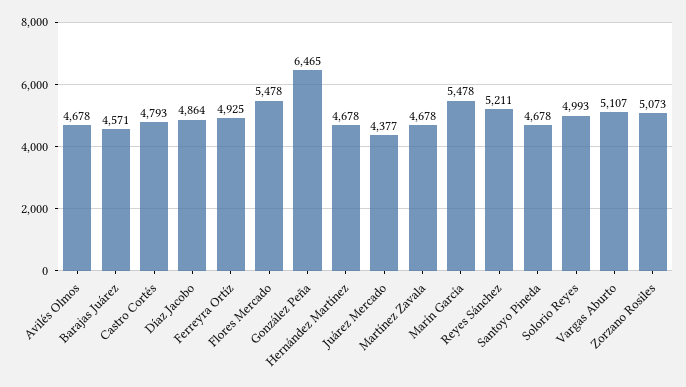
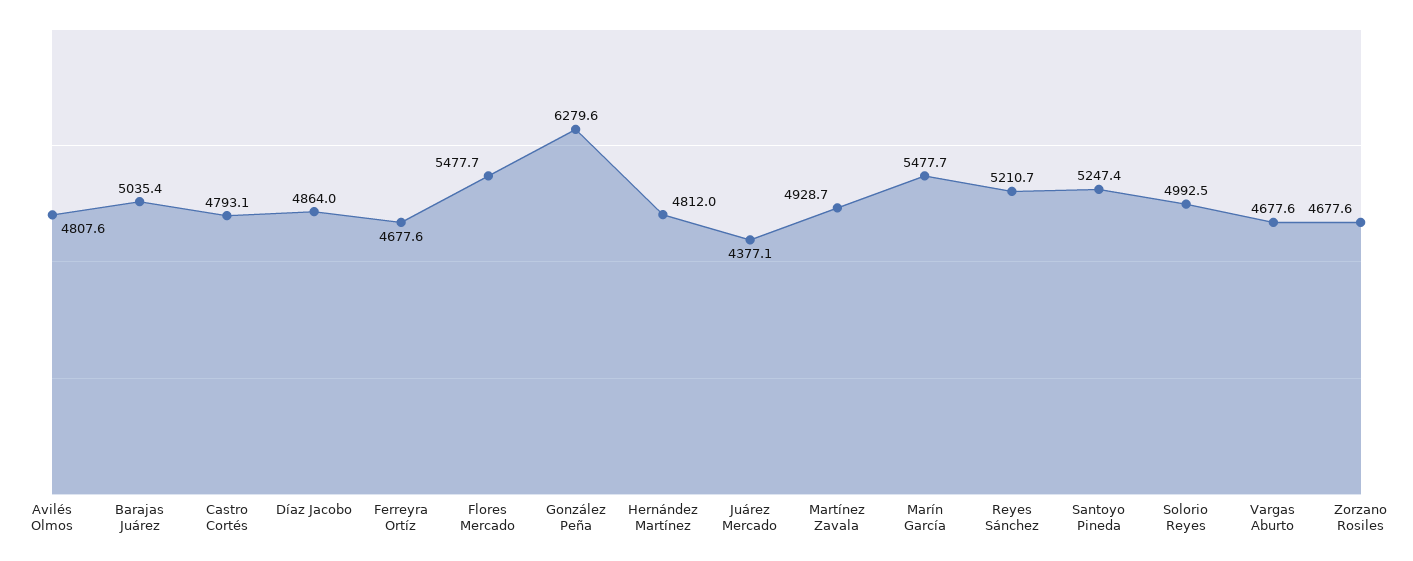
Avilés Olmos: 4678 -> 4807.6
Barajas Juárez: 4571 -> 5035.4
Ferreyra Ortíz: 4925 -> 4677.6
González Peña: 6465 -> 6279.6
Hernández Martínez: 4678 -> 4812
Martínez Zavala: 4678 -> 4928.7
Santoyo Pineda: 4678 -> 5247.4
Vargas Aburto: 5107 -> 4677.6
Zorzano Rosiles: 5073 -> 4677.6

